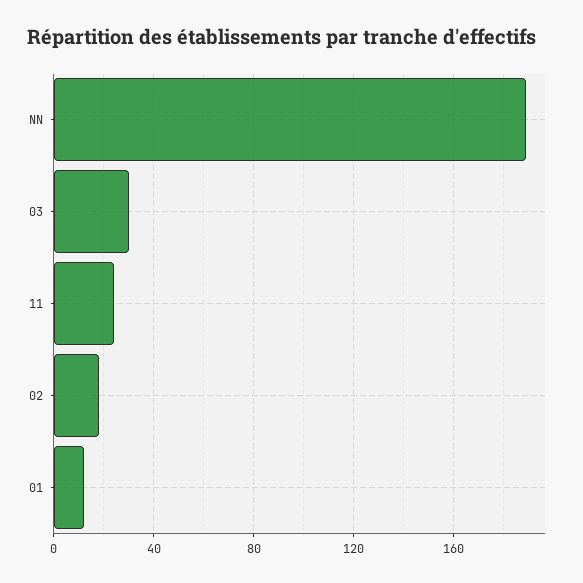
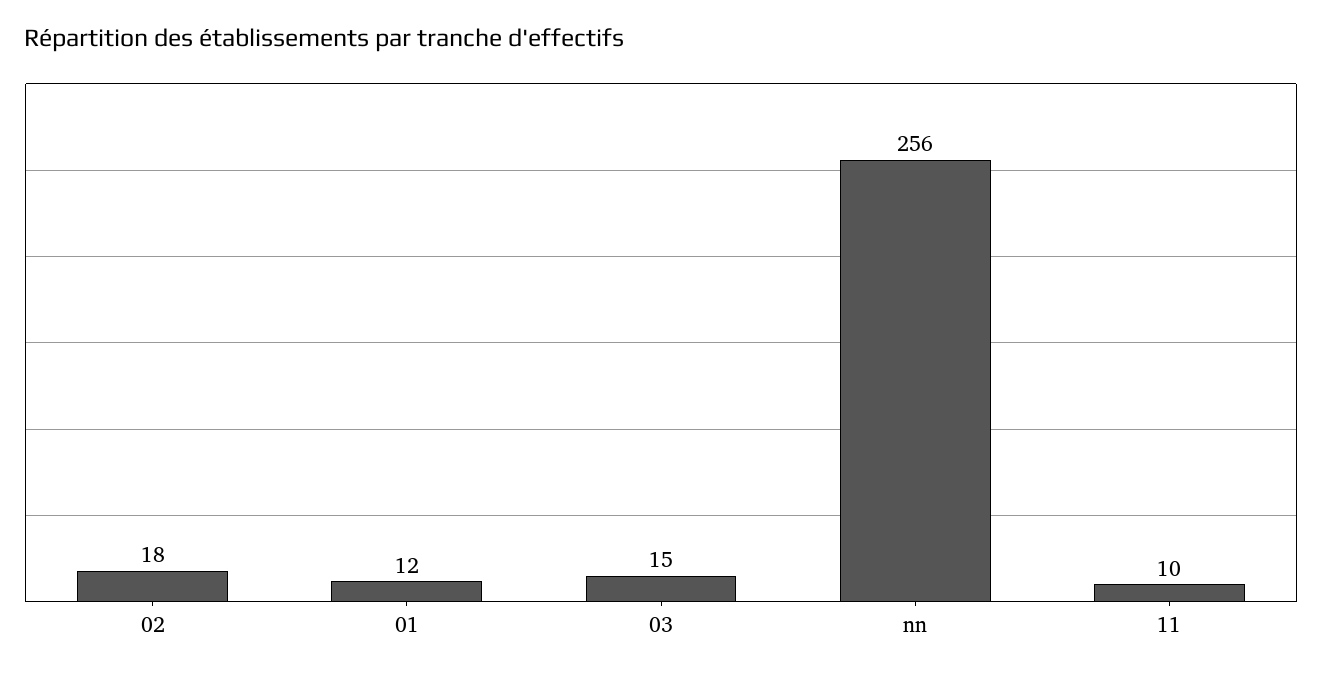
NN: 190 -> 256
03: 30 -> 15
11: 25 -> 10

